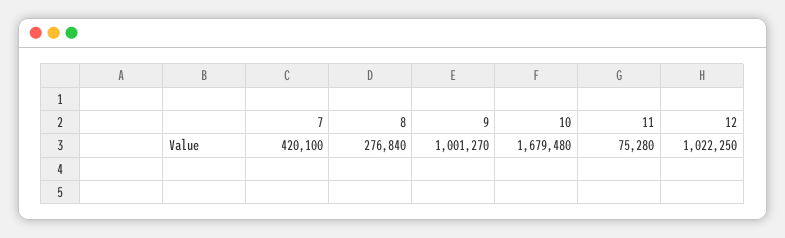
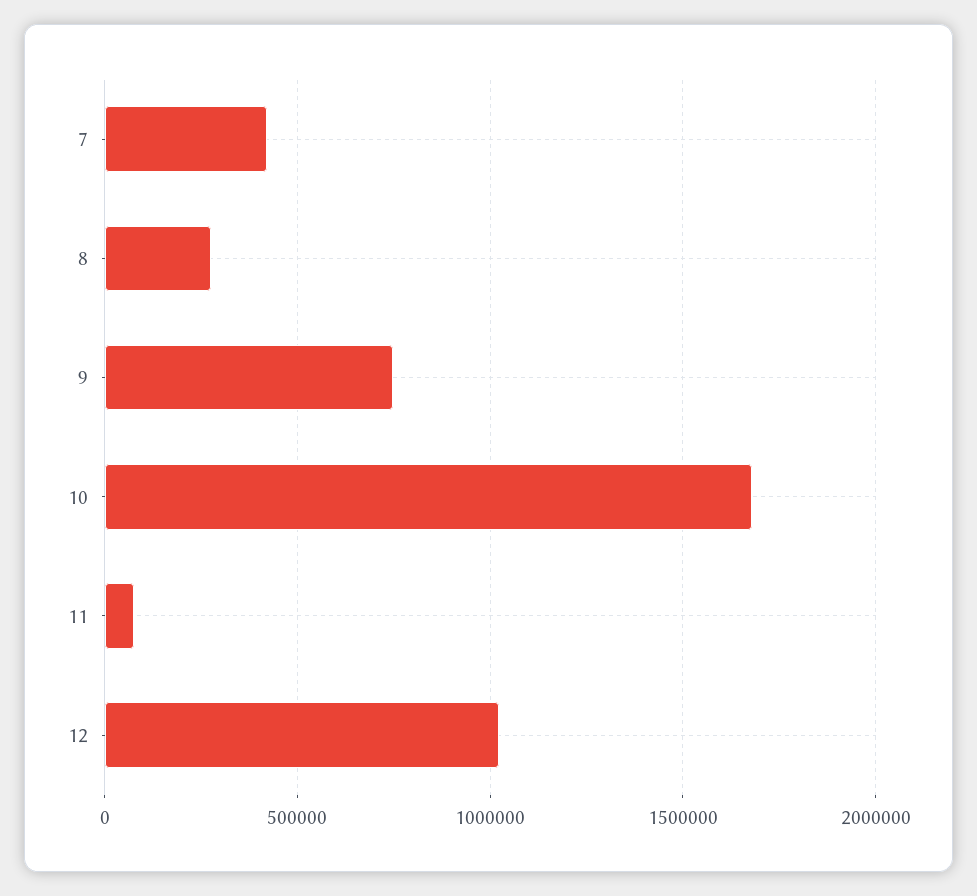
9: 1001270 -> 750000

